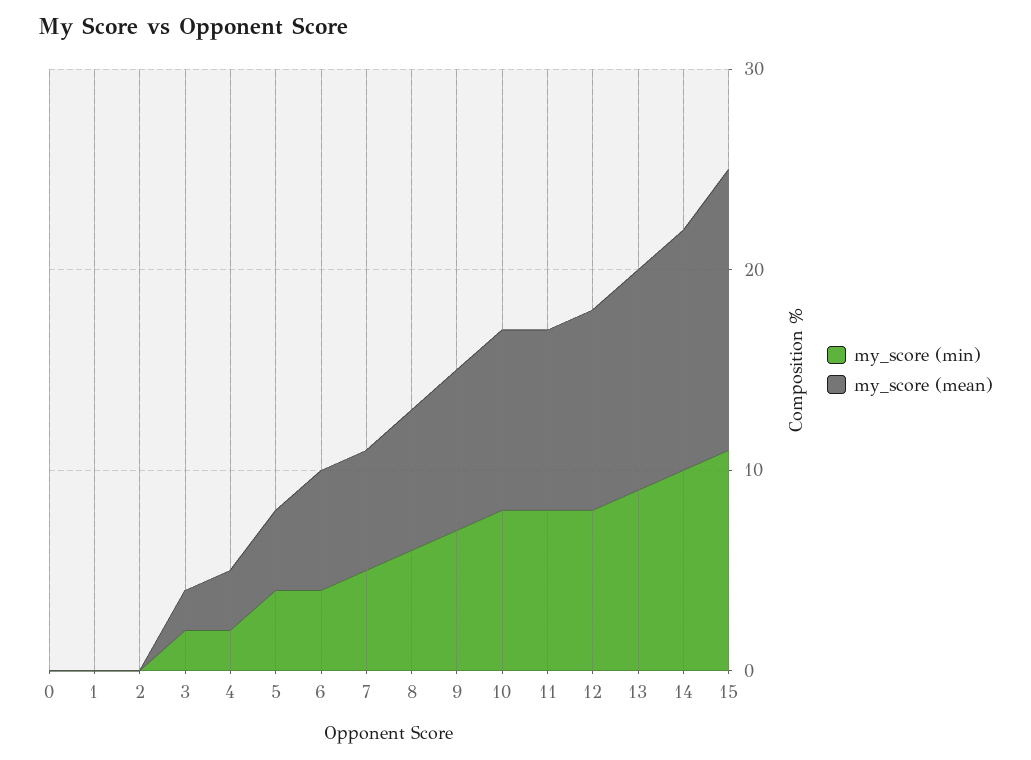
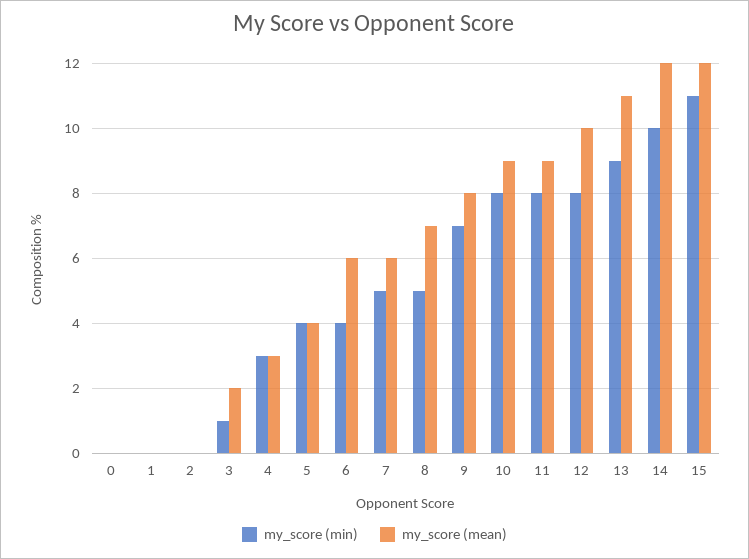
my_score (min), 3: 2 -> 1
my_score (min), 4: 2 -> 3
my_score (min), 8: 6 -> 5
my_score (mean), 15: 14 -> 12

